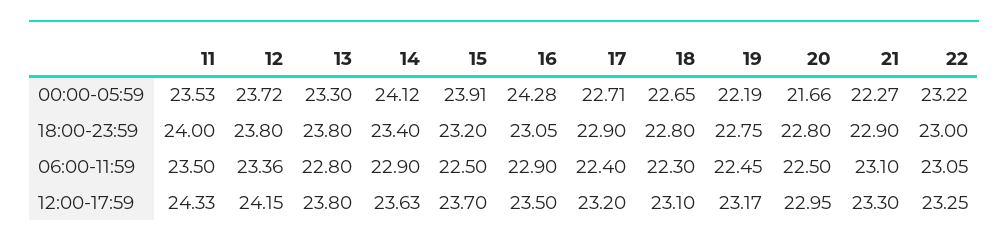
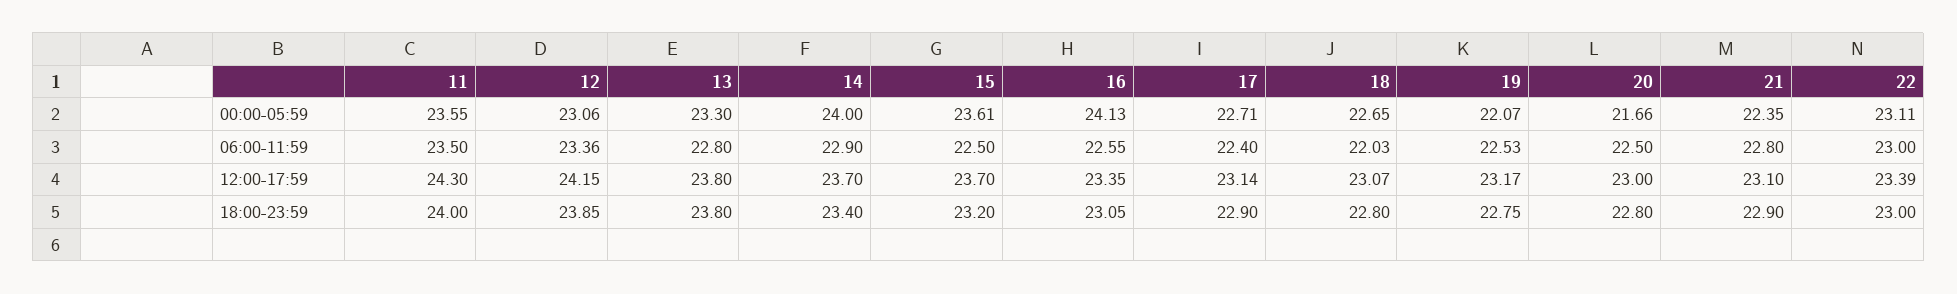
11, 00:00-05:59: 23.53 -> 23.55
12, 00:00-05:59: 23.72 -> 23.06
14, 00:00-05:59: 24.12 -> 24
15, 00:00-05:59: 23.91 -> 23.61
16, 00:00-05:59: 24.28 -> 24.13
19, 00:00-05:59: 22.19 -> 22.07
21, 00:00-05:59: 22.27 -> 22.35
22, 00:00-05:59: 23.22 -> 23.11
12, 18:00-23:59: 23.8 -> 23.85
16, 06:00-11:59: 22.9 -> 22.55
18, 06:00-11:59: 22.3 -> 22.03
19, 06:00-11:59: 22.45 -> 22.53
21, 06:00-11:59: 23.1 -> 22.8
22, 06:00-11:59: 23.05 -> 23
11, 12:00-17:59: 24.33 -> 24.3
14, 12:00-17:59: 23.63 -> 23.7
16, 12:00-17:59: 23.5 -> 23.35
17, 12:00-17:59: 23.2 -> 23.14
18, 12:00-17:59: 23.1 -> 23.07
20, 12:00-17:59: 22.95 -> 23
21, 12:00-17:59: 23.3 -> 23.1
22, 12:00-17:59: 23.25 -> 23.39

